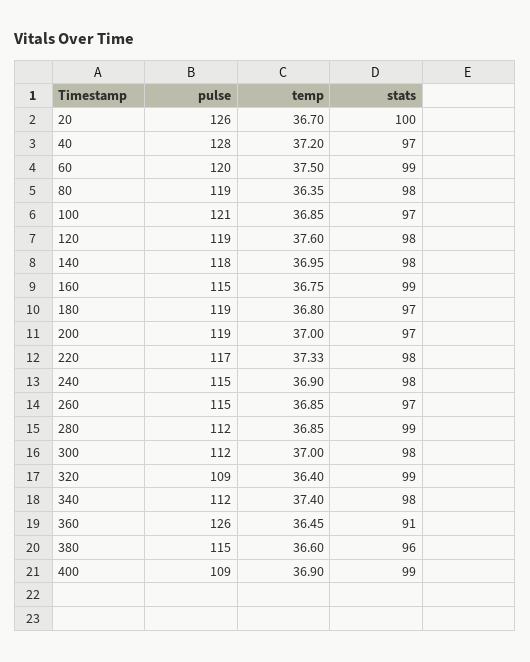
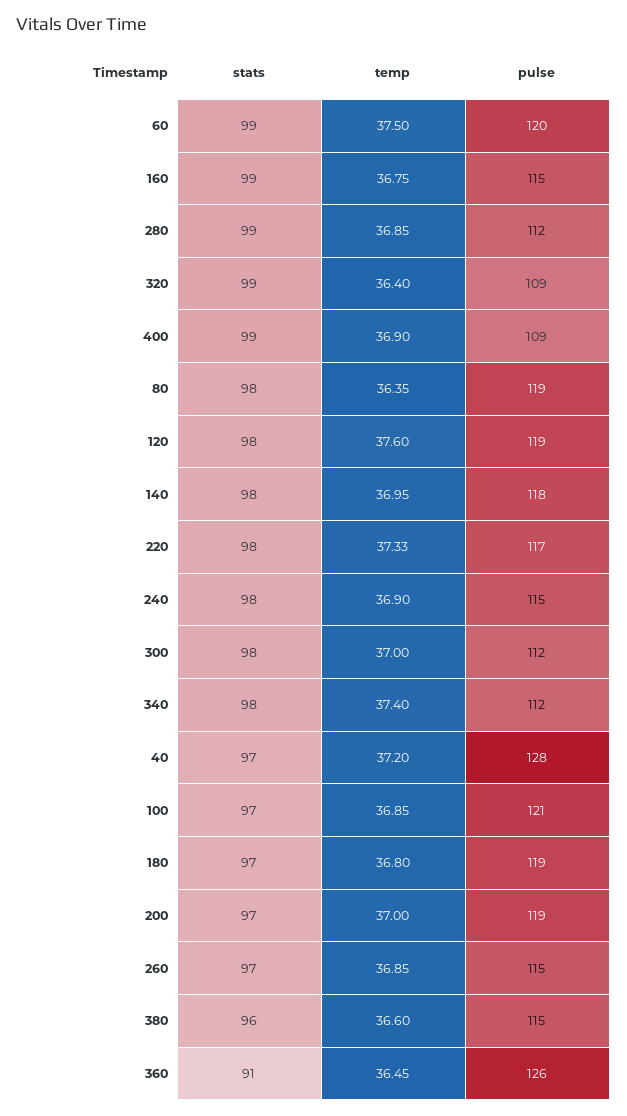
pulse, 20: 126 -> none
temp, 20: 36.7 -> none
stats, 20: 100 -> none

